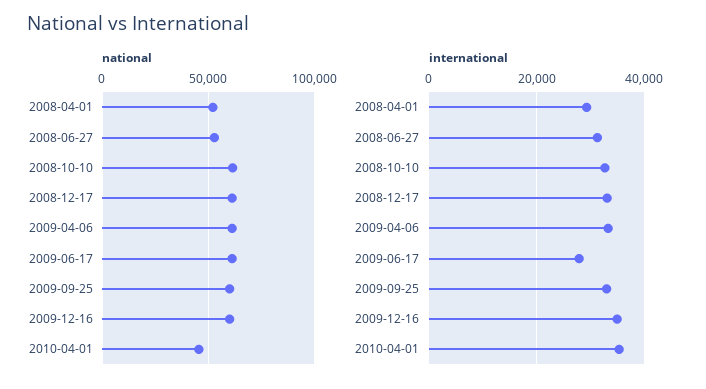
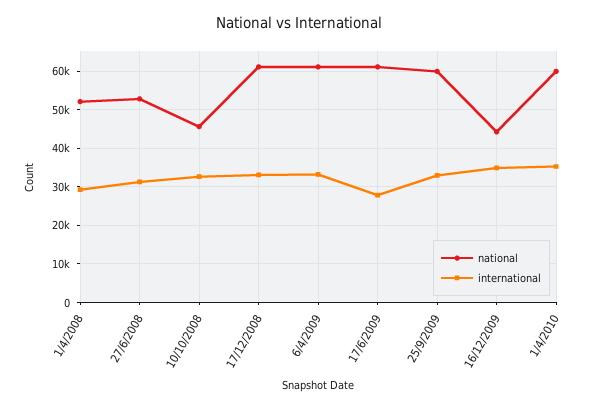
national, 2008-10-10: 60000 -> 46000
national, 2009-12-16: 60000 -> 44000
national, 2010-04-01: 45000 -> 60000

